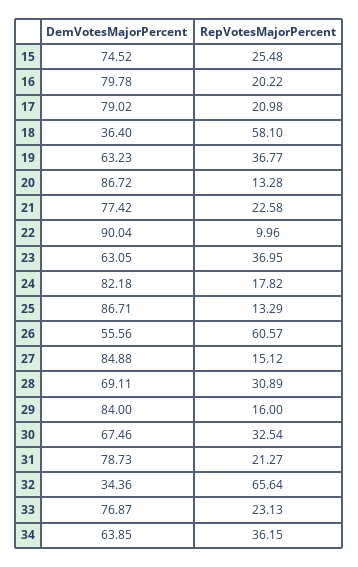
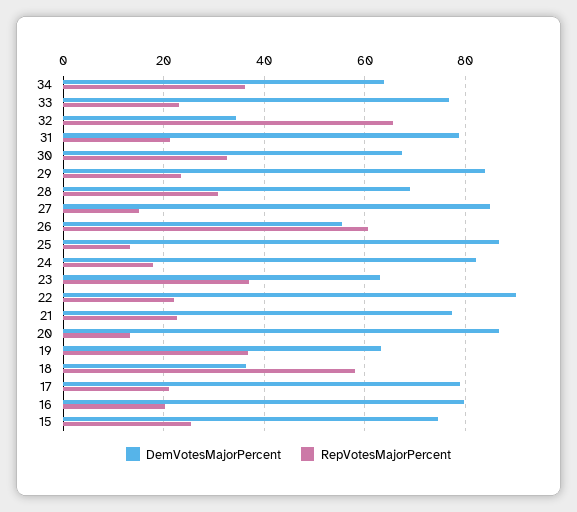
RepVotesMajorPercent, 22: 9.96 -> 22
RepVotesMajorPercent, 29: 16 -> 24

